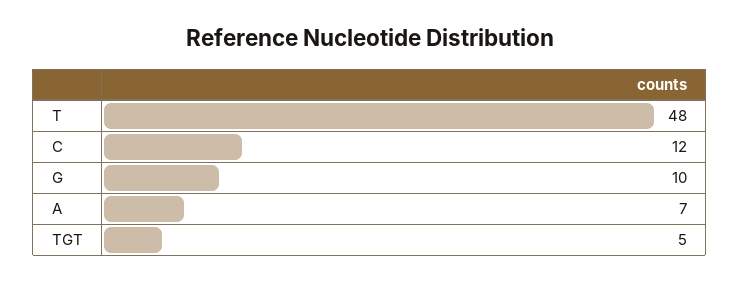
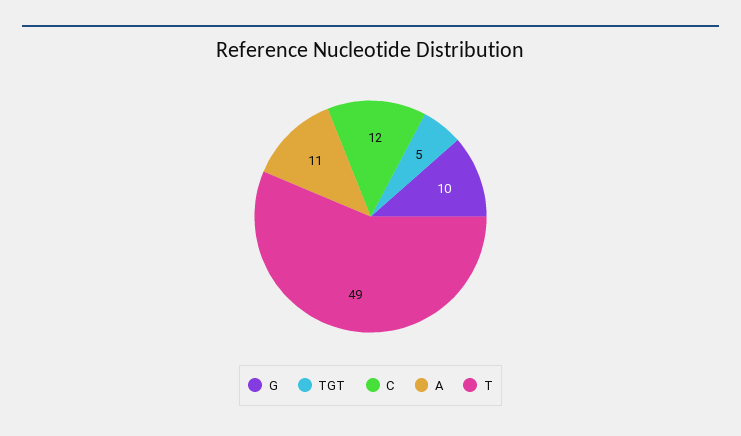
T: 48 -> 49
A: 7 -> 11

